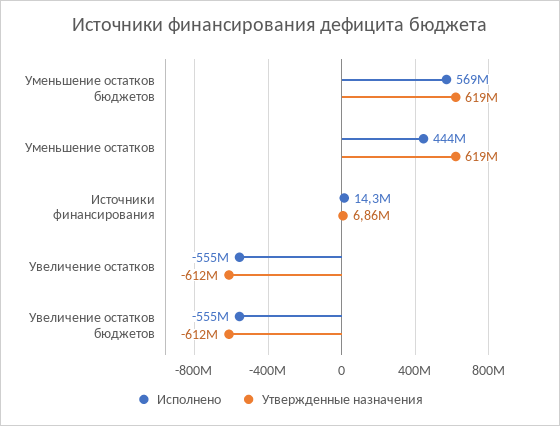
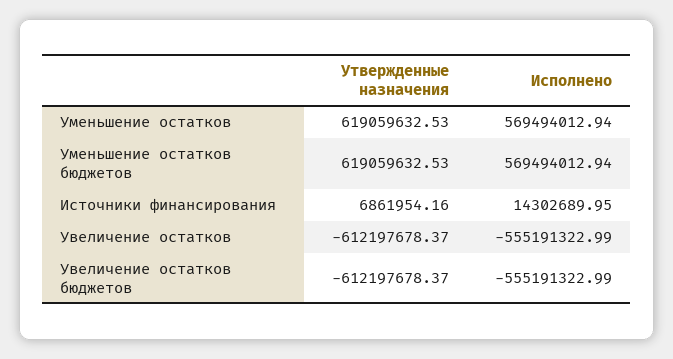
Исполнено, Уменьшение остатков: 444000000 -> 569494012.94

